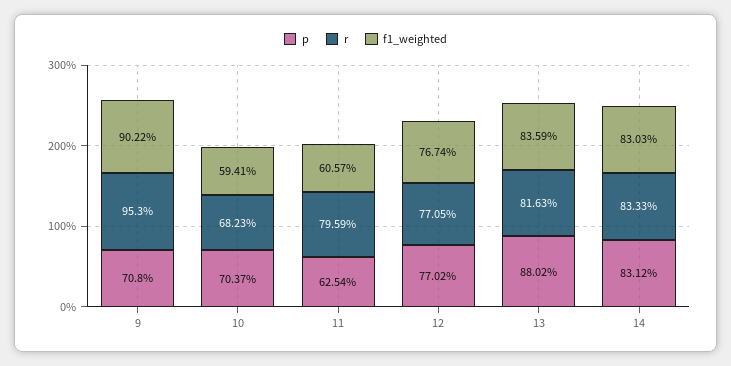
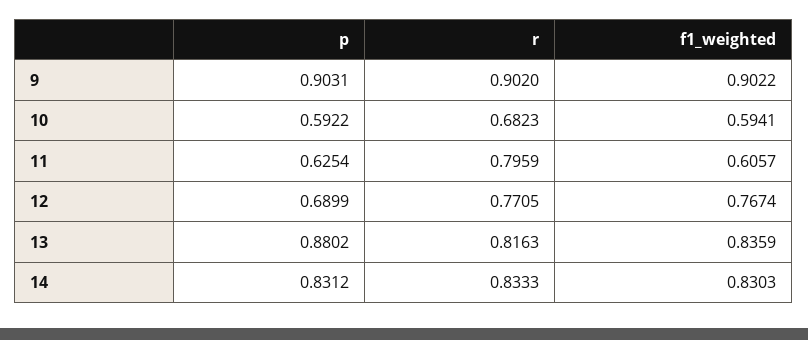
p, 9: 0.708 -> 0.9031
r, 9: 0.953 -> 0.902
p, 10: 0.7037 -> 0.5922
p, 12: 0.7702 -> 0.6899

